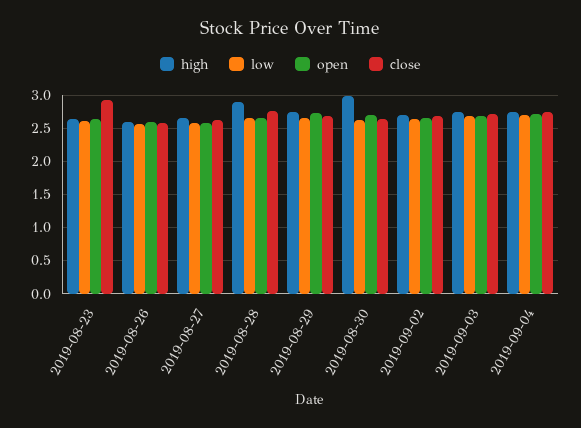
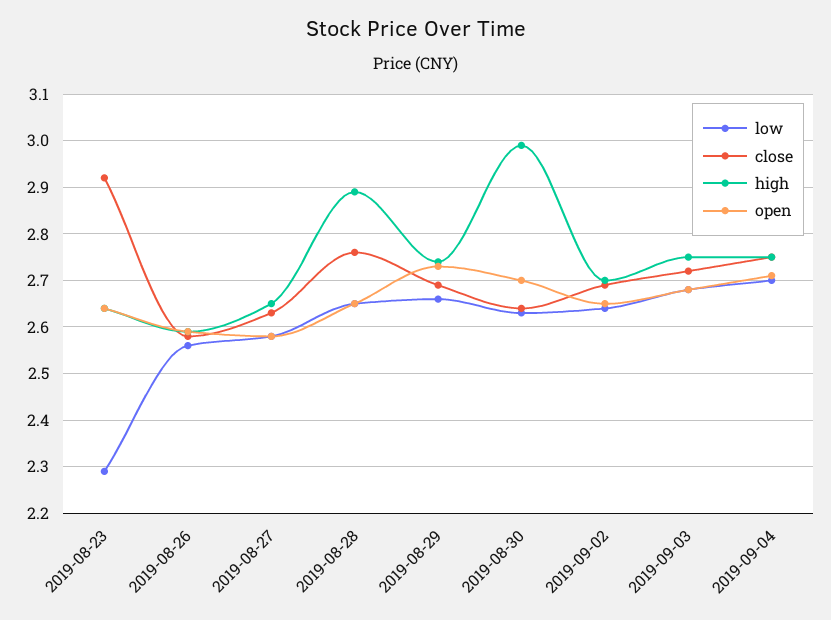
low, 2019-08-23: 2.6 -> 2.3

